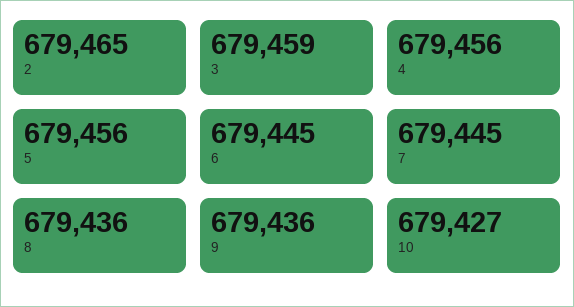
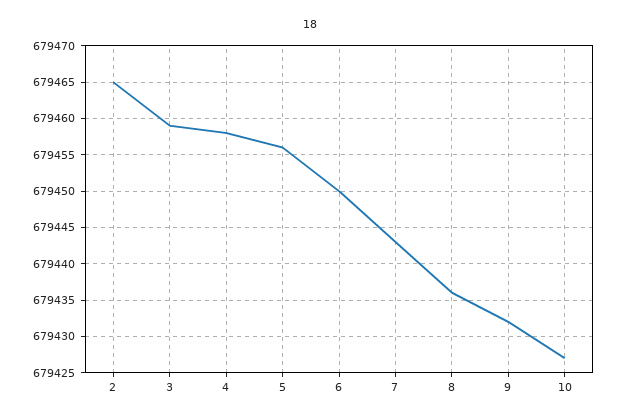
4: 679456 -> 679458
6: 679445 -> 679450
7: 679445 -> 679443
9: 679436 -> 679432

